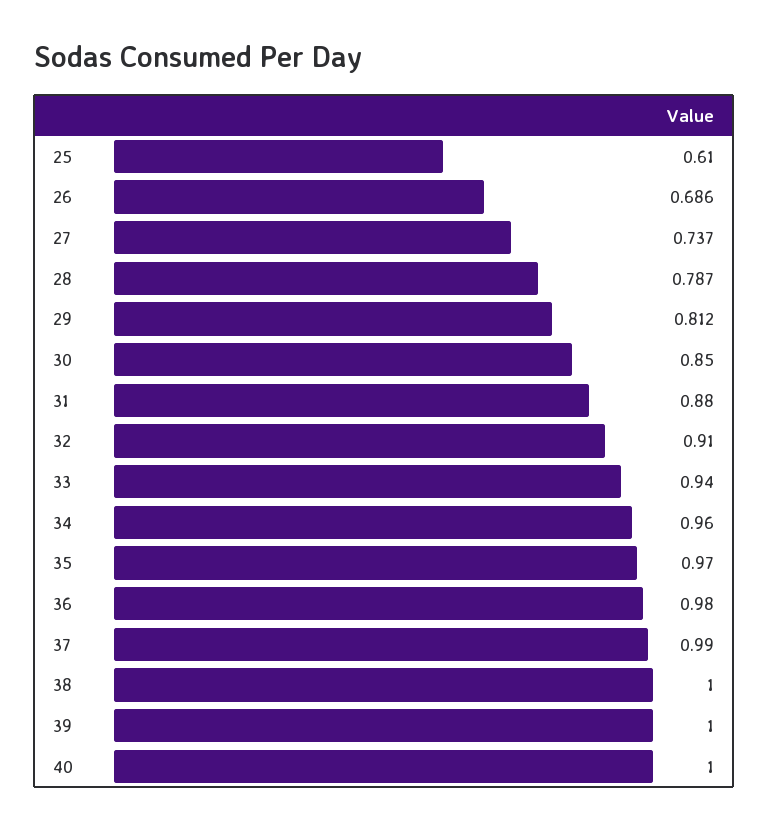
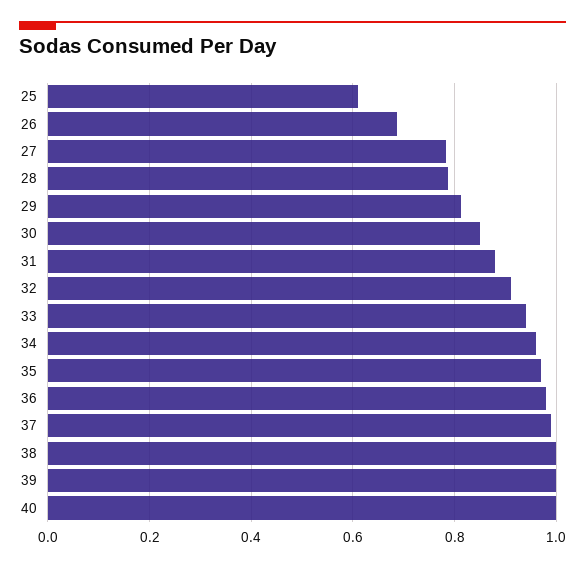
27: 0.737 -> 0.78

